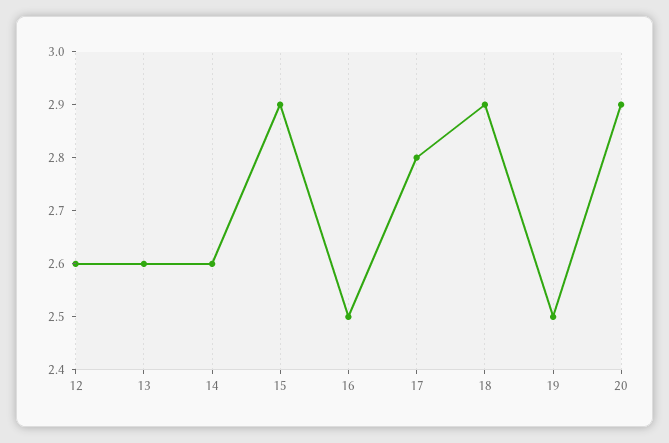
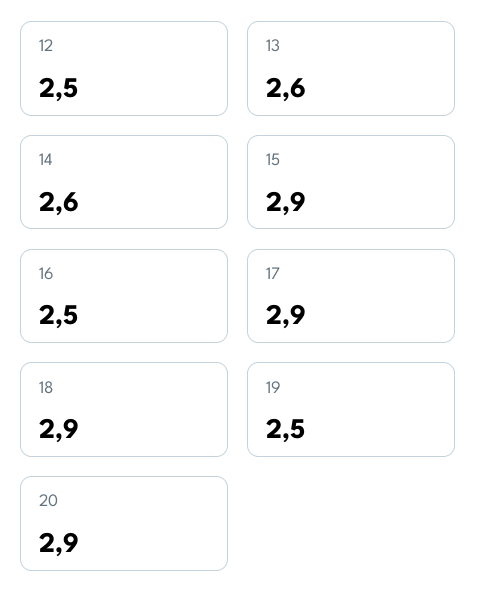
12: 2.6 -> 2.5
17: 2.8 -> 2.9

